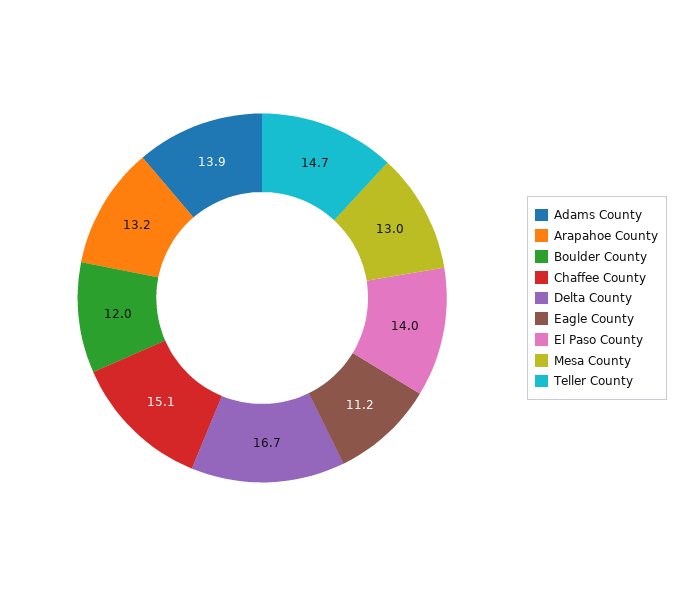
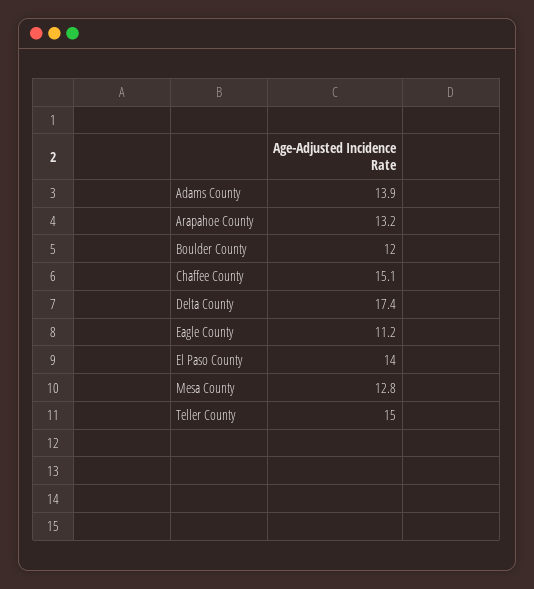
Delta County: 16.7 -> 17.4
Mesa County: 13 -> 12.8
Teller County: 14.7 -> 15

